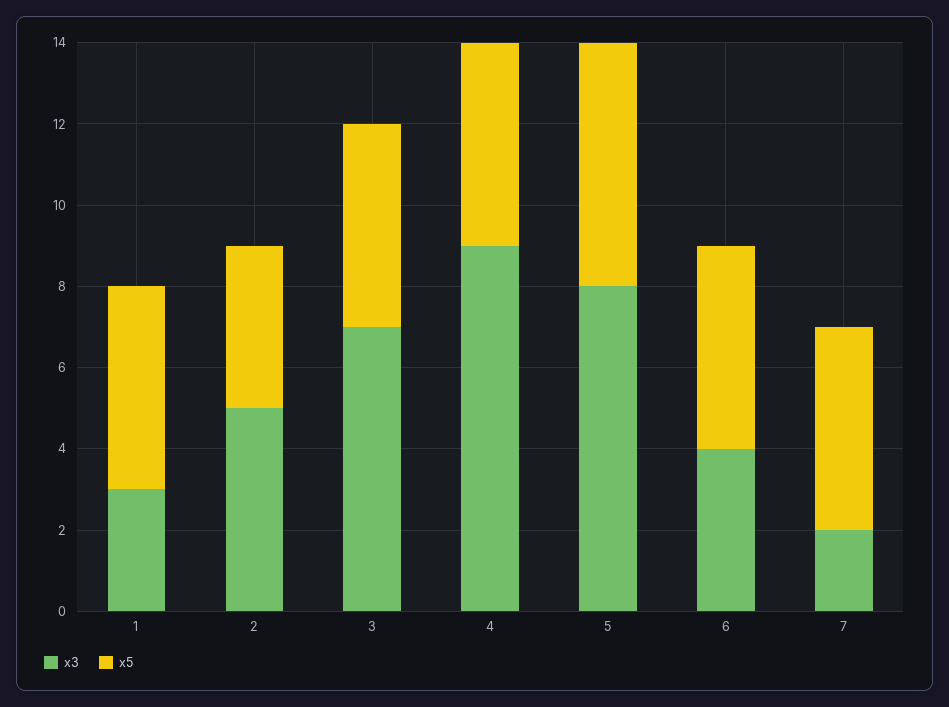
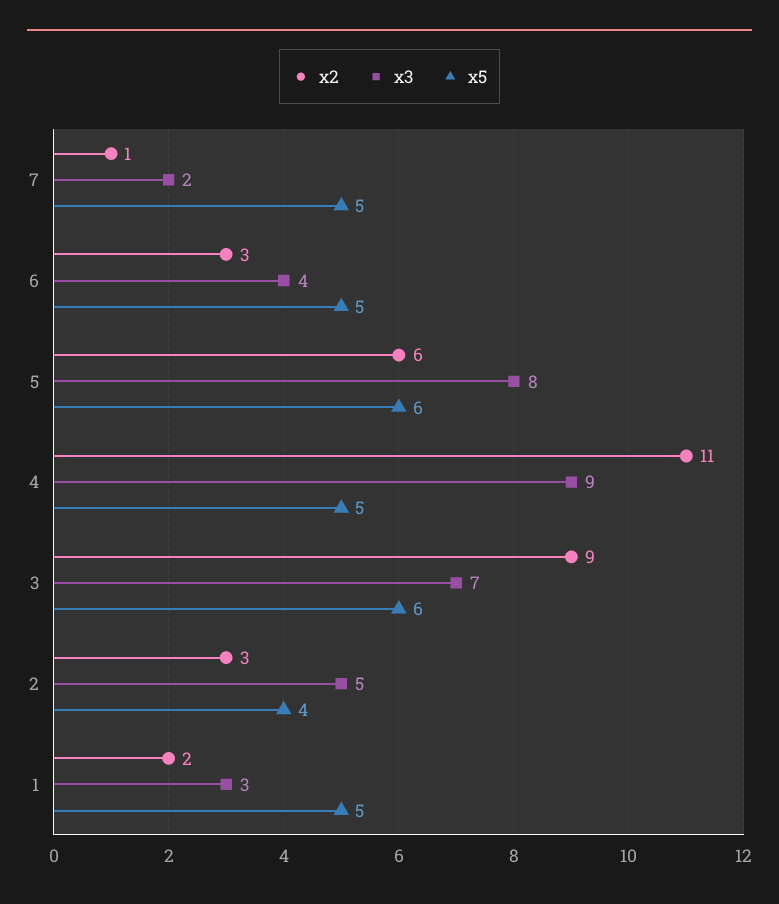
x5, 3: 5 -> 6
x2, 7: none -> 1
x2, 6: none -> 3
x2, 5: none -> 6
x2, 4: none -> 11
x2, 3: none -> 9
x2, 2: none -> 3
x2, 1: none -> 2

